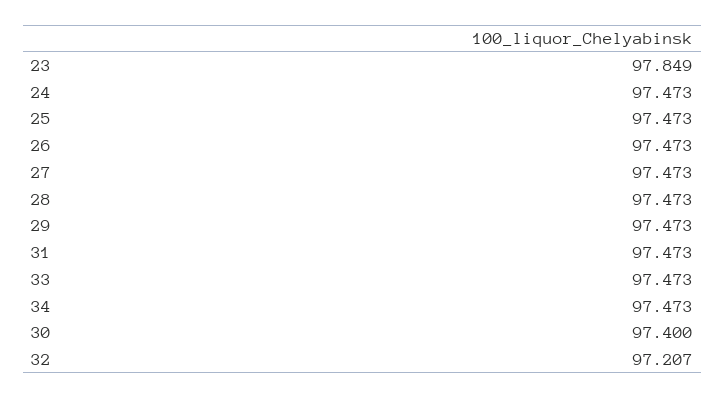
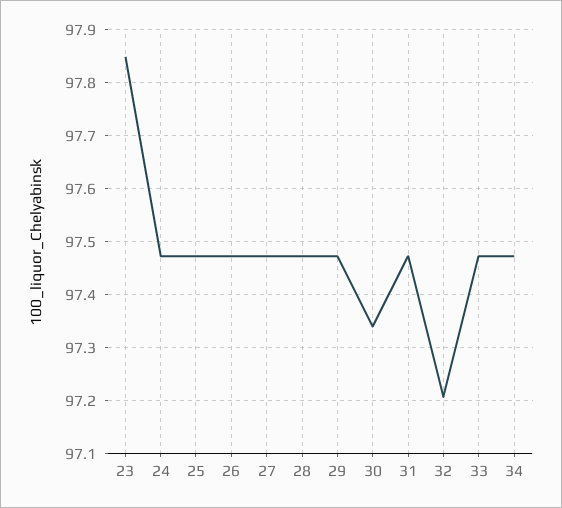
30: 97.4 -> 97.34

